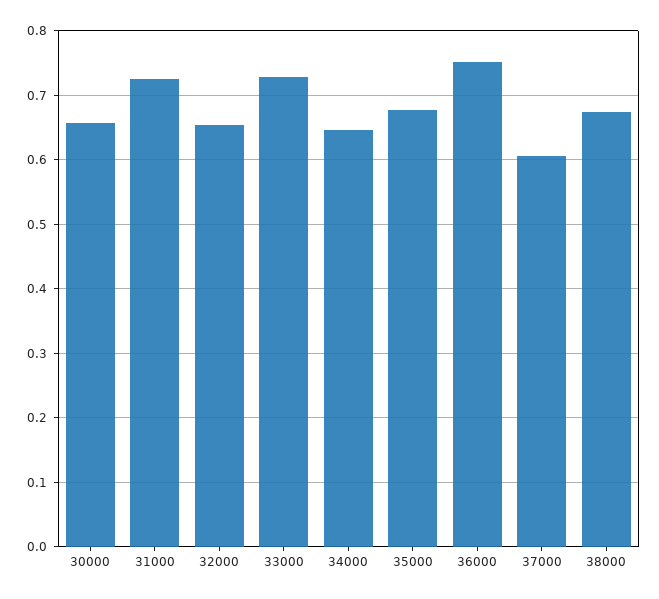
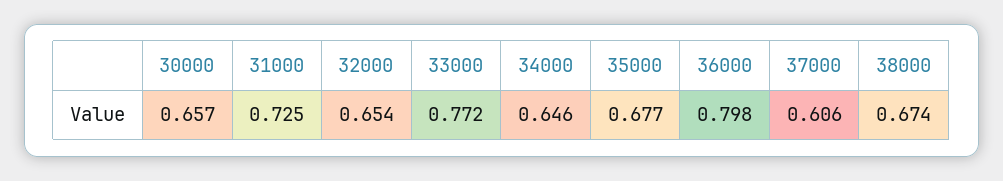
33000: 0.73 -> 0.772
36000: 0.75 -> 0.798

